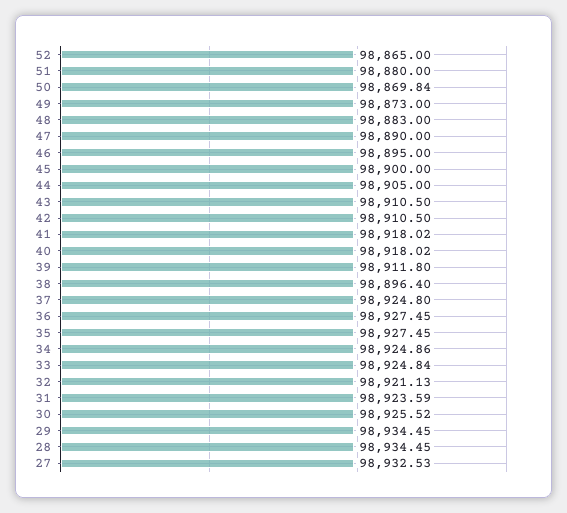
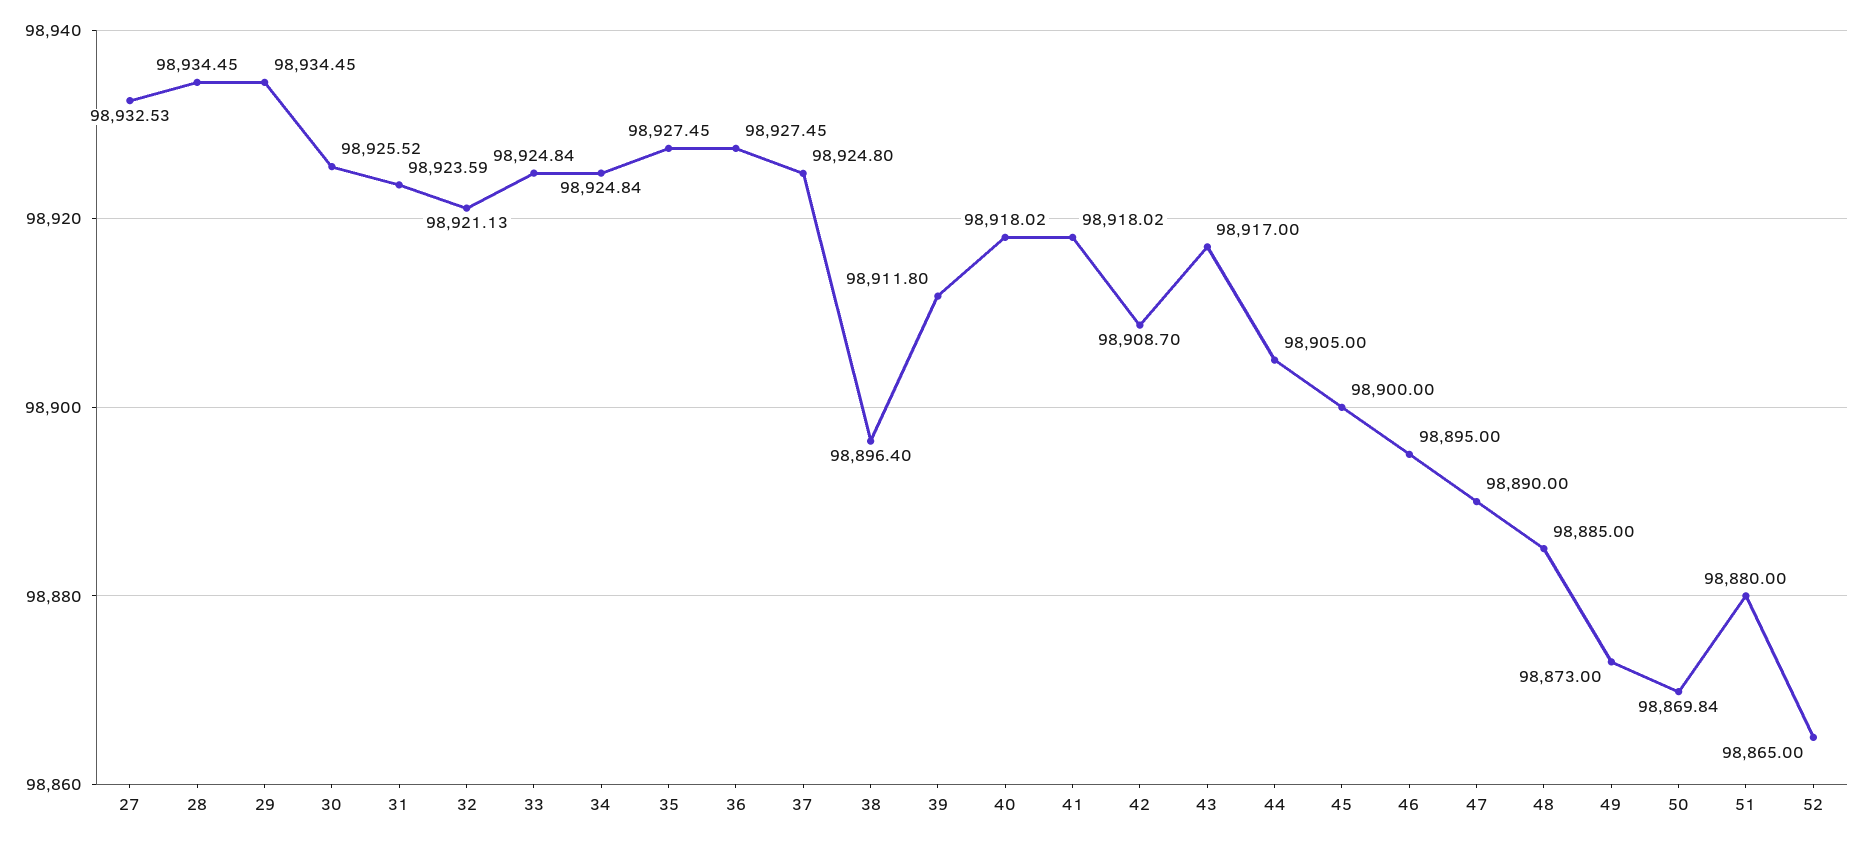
48: 98883 -> 98885
43: 98910.5 -> 98917
42: 98910.5 -> 98908.7
34: 98924.86 -> 98924.84

